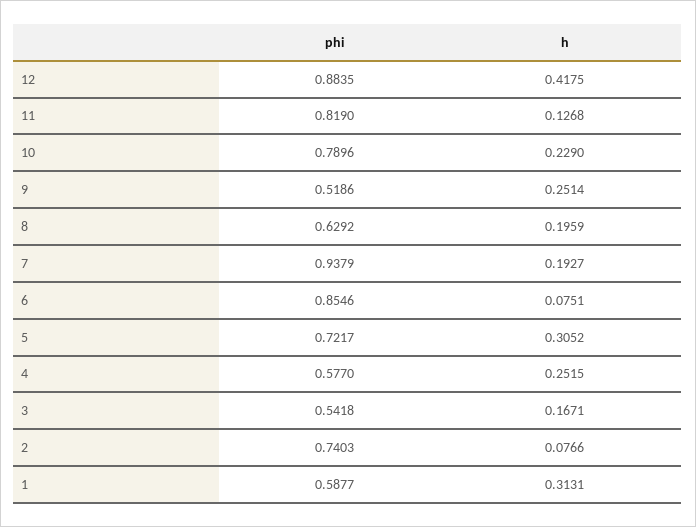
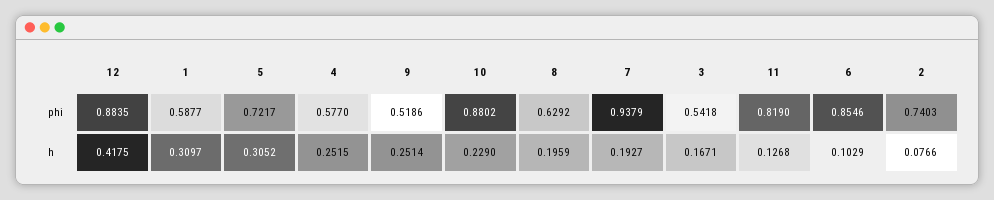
phi, 10: 0.7896 -> 0.8802
h, 6: 0.0751 -> 0.1029
h, 1: 0.3131 -> 0.3097

